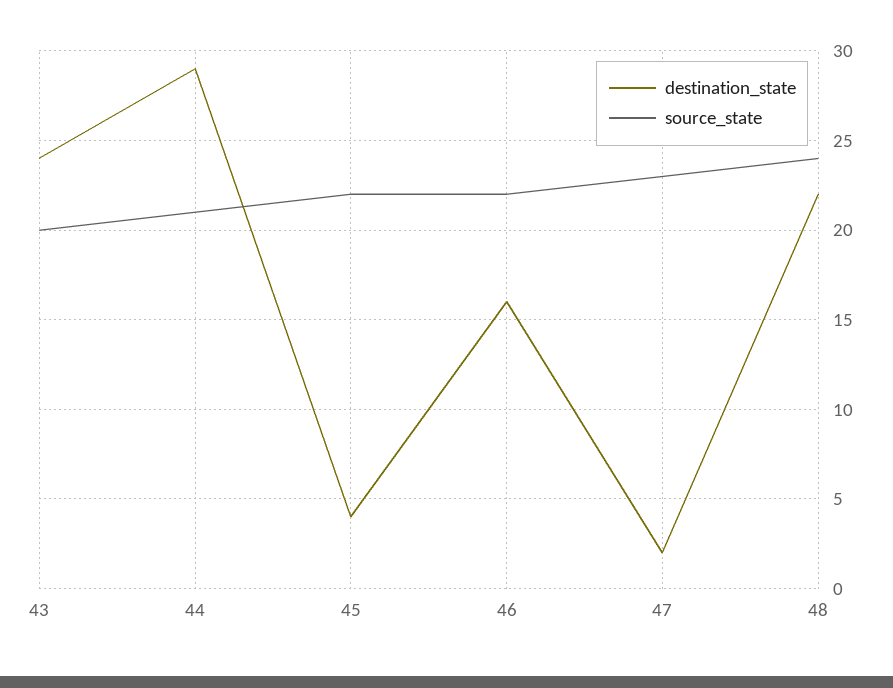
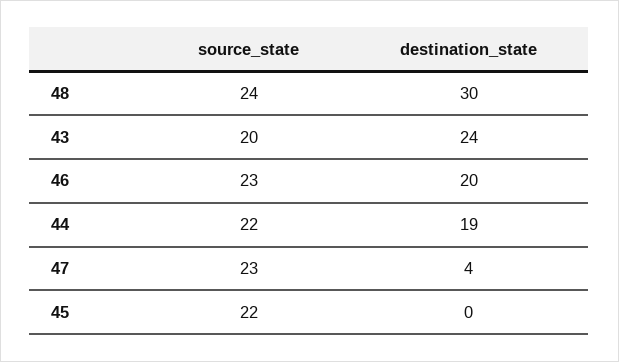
destination_state, 44: 29 -> 19
source_state, 44: 21 -> 22
destination_state, 45: 4 -> 0
destination_state, 46: 16 -> 20
source_state, 46: 22 -> 23
destination_state, 47: 2 -> 4
destination_state, 48: 22 -> 30

